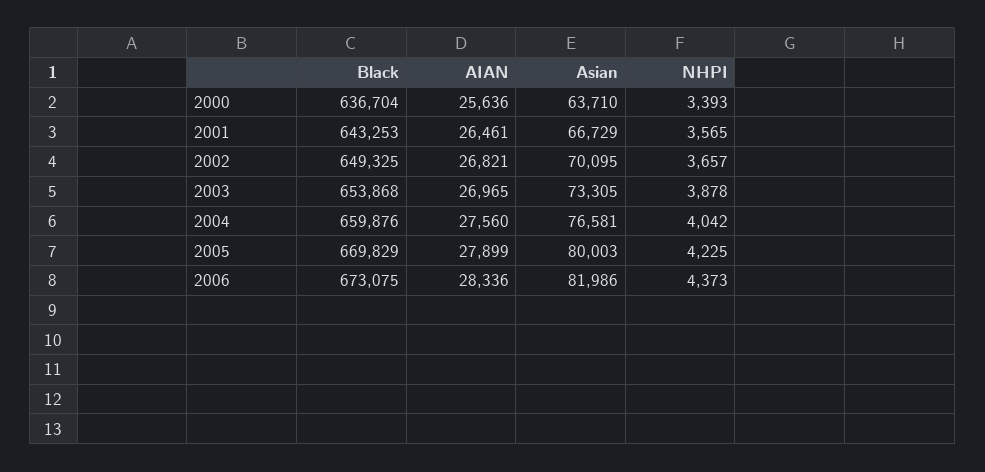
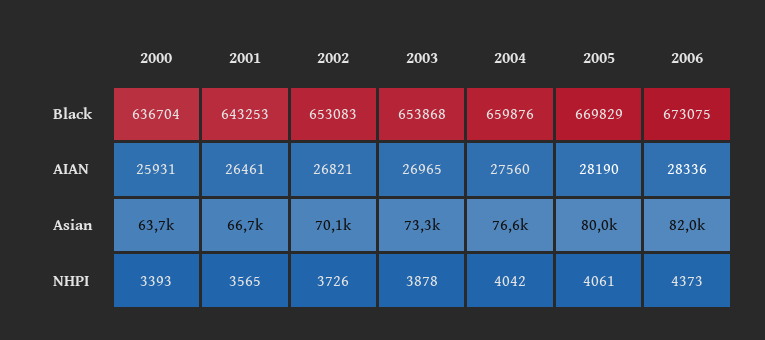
AIAN, 2000: 25636 -> 25931
Black, 2002: 649325 -> 653083
NHPI, 2002: 3657 -> 3726
AIAN, 2005: 27899 -> 28190
NHPI, 2005: 4225 -> 4061

